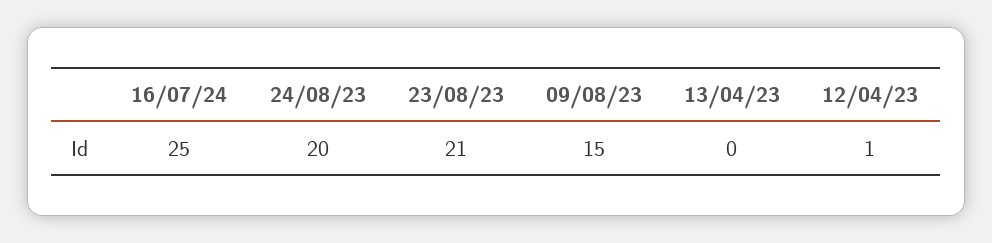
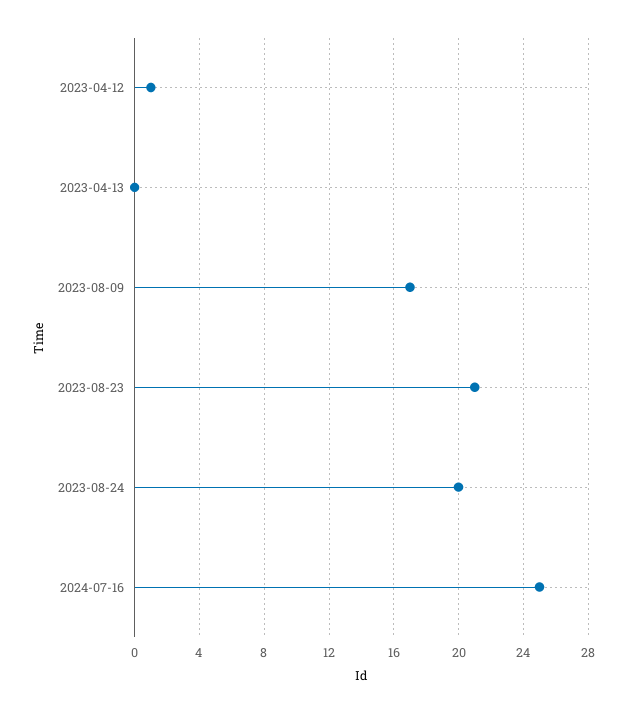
09/08/23: 15 -> 17

